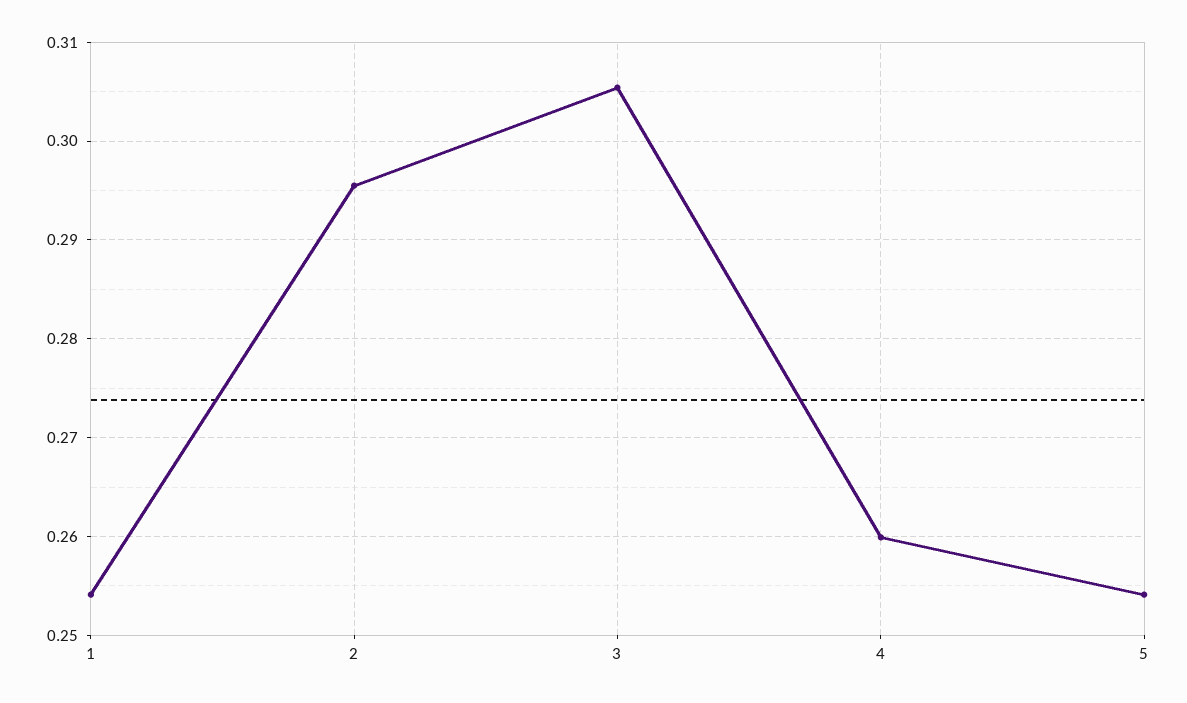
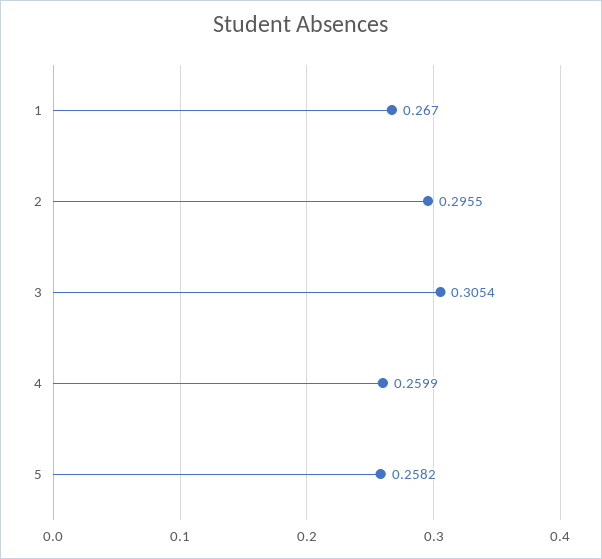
1: 0.254 -> 0.267
5: 0.254 -> 0.2582

